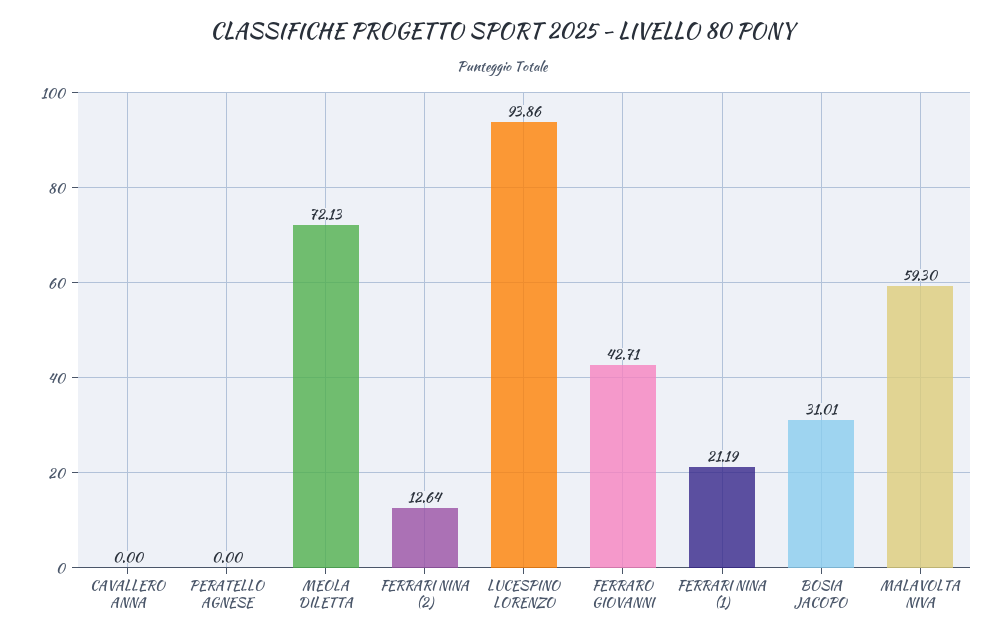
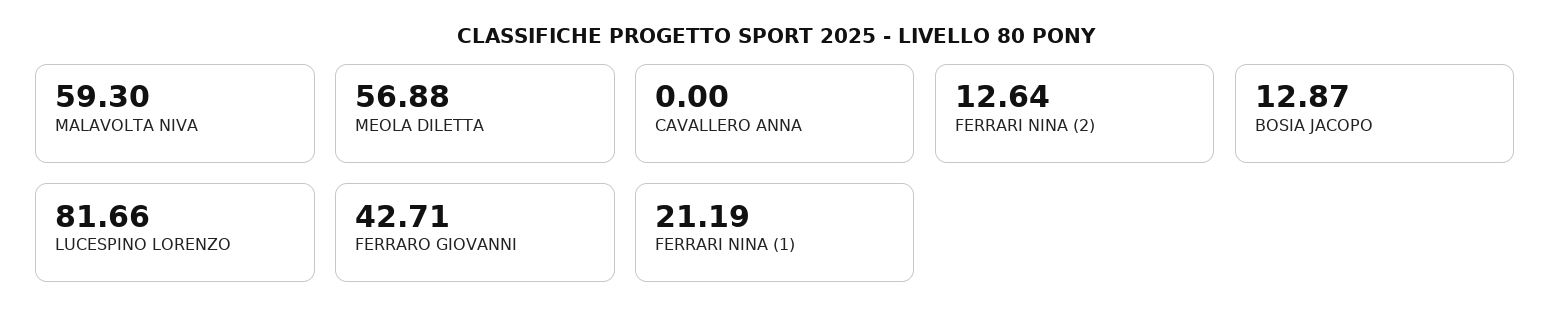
PERATELLO AGNESE: 0 -> none
MEOLA DILETTA: 72.13 -> 56.88
LUCESPINO LORENZO: 93.86 -> 81.66
BOSIA JACOPO: 31.01 -> 12.87

